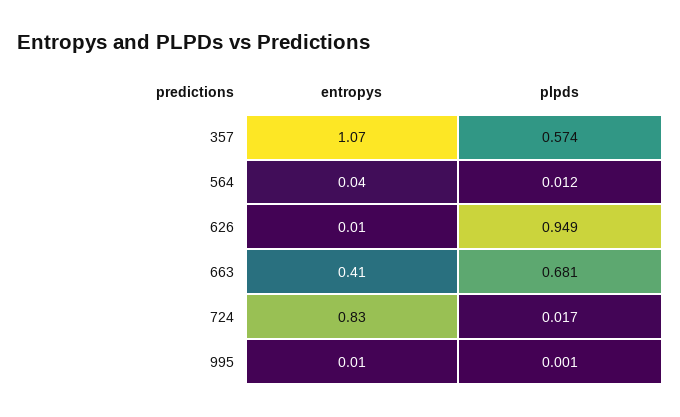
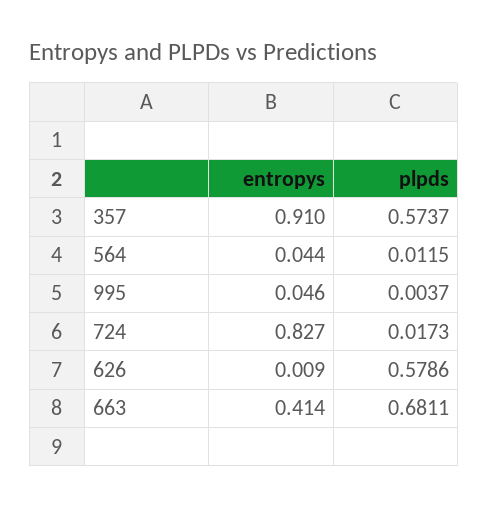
entropys, 357: 1.07 -> 0.91
plpds, 626: 0.949 -> 0.5786
entropys, 995: 0.01 -> 0.046
plpds, 995: 0.001 -> 0.0037

